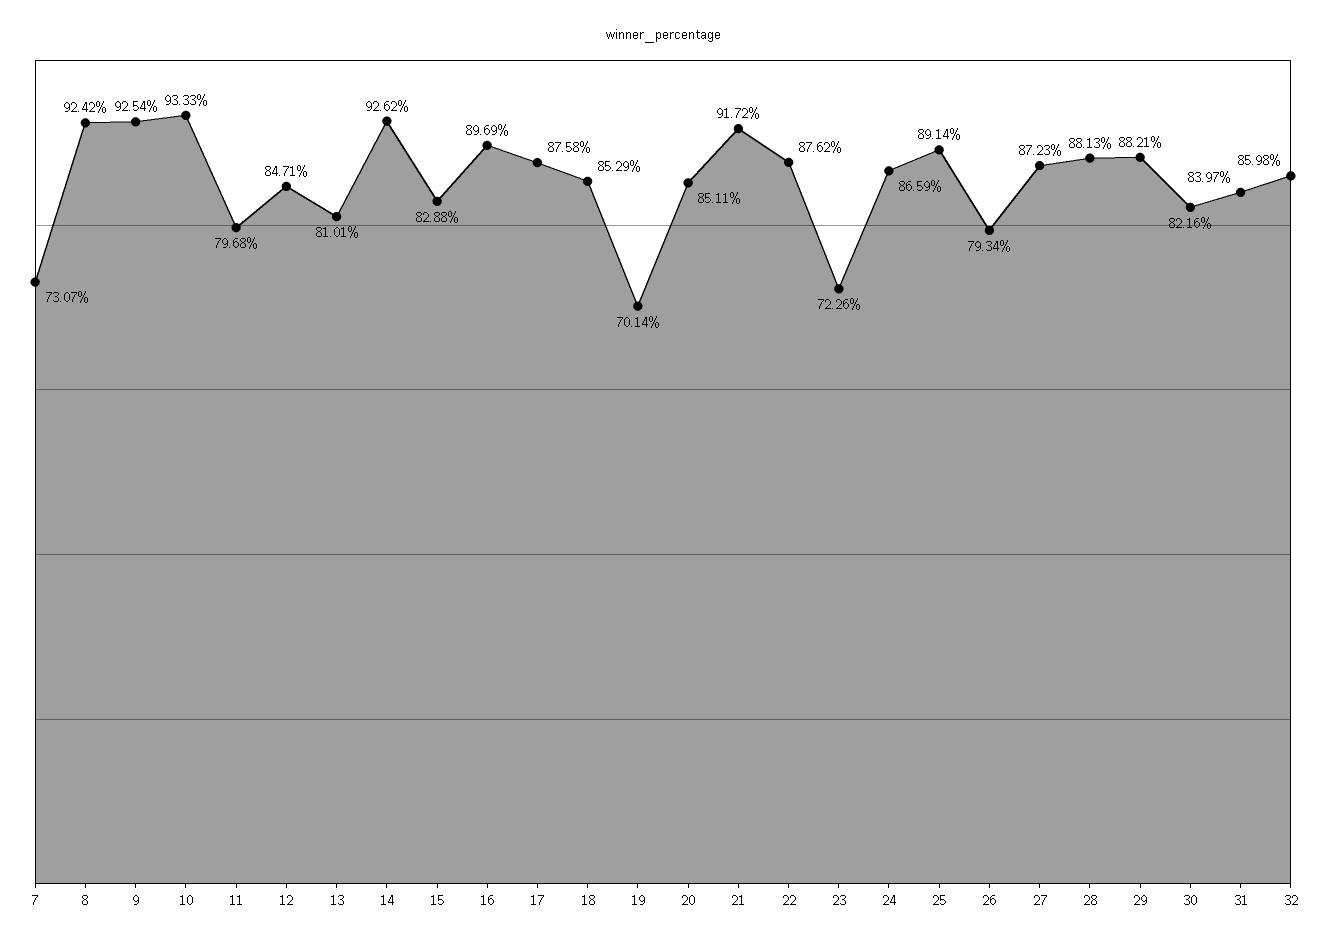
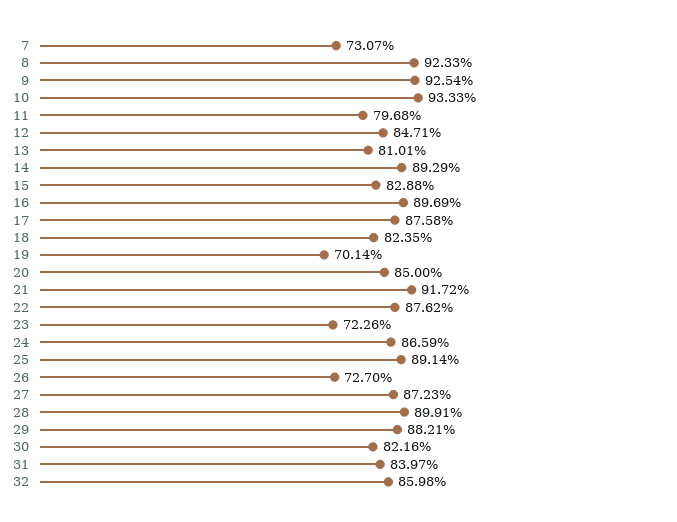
8: 92.42 -> 92.33
14: 92.62 -> 89.29
18: 85.29 -> 82.35
20: 85.11 -> 85
26: 79.34 -> 72.7
28: 88.13 -> 89.91

